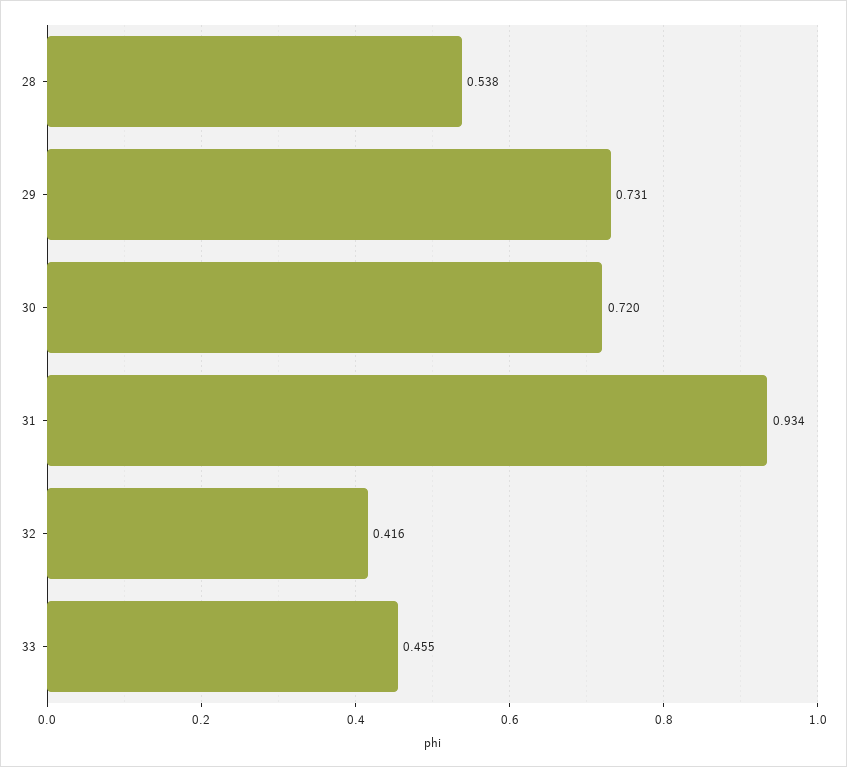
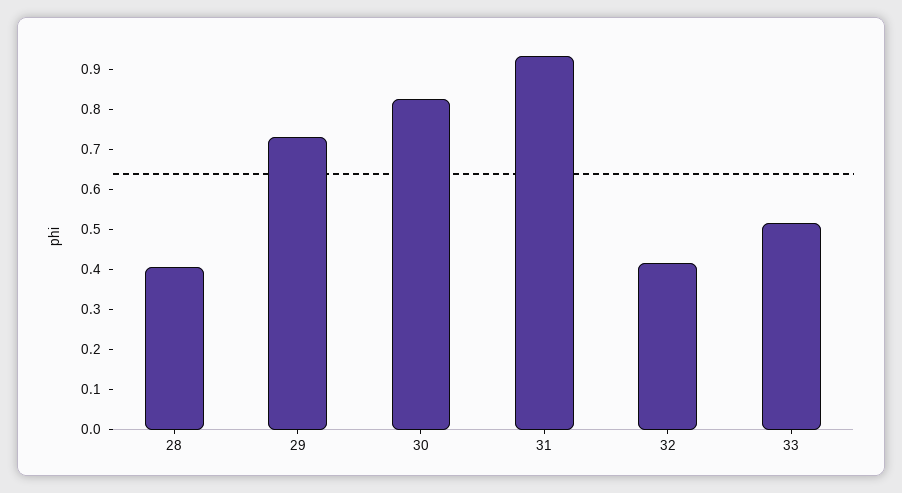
28: 0.538 -> 0.4
30: 0.72 -> 0.82
33: 0.455 -> 0.52

